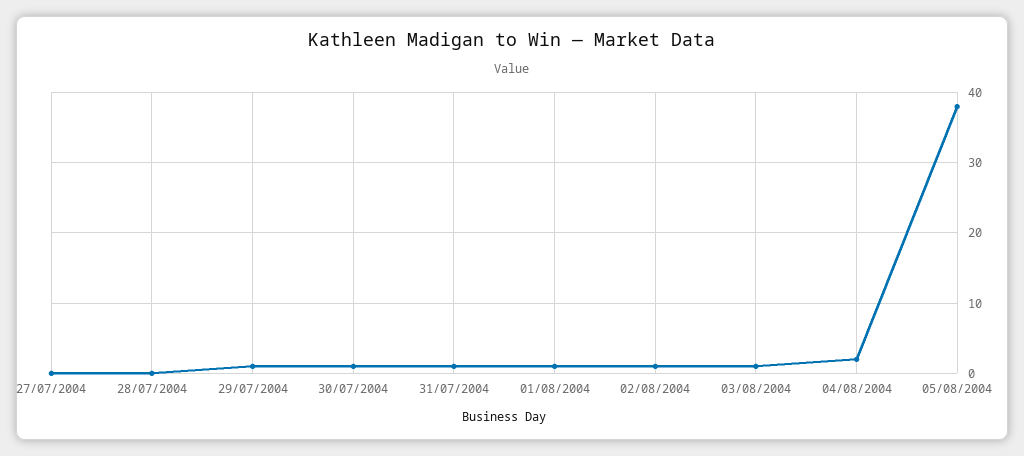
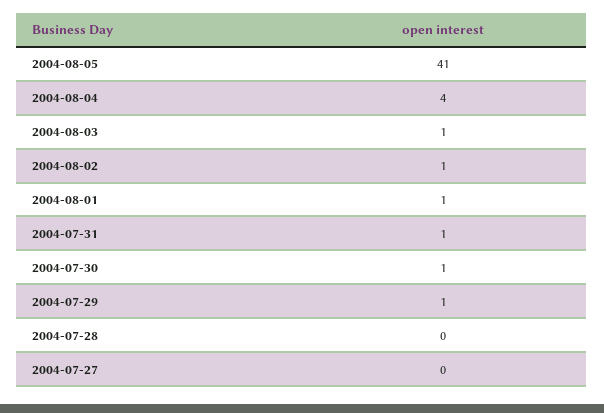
04/08/2004: 2 -> 4
05/08/2004: 38 -> 41

